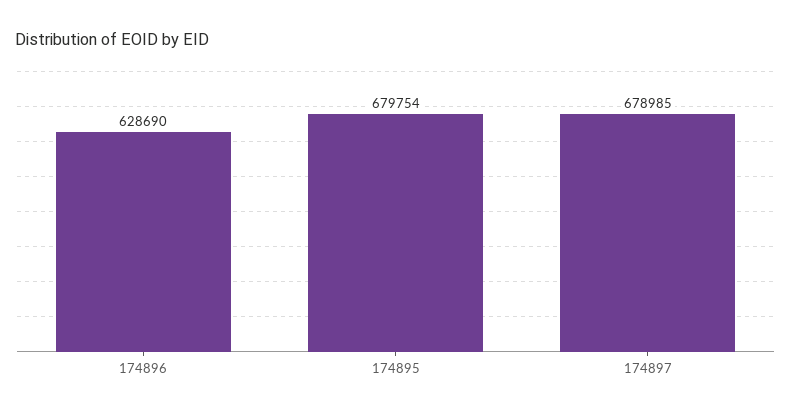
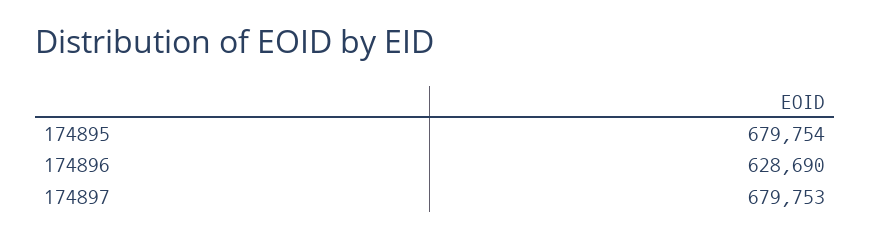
174897: 678985 -> 679753

